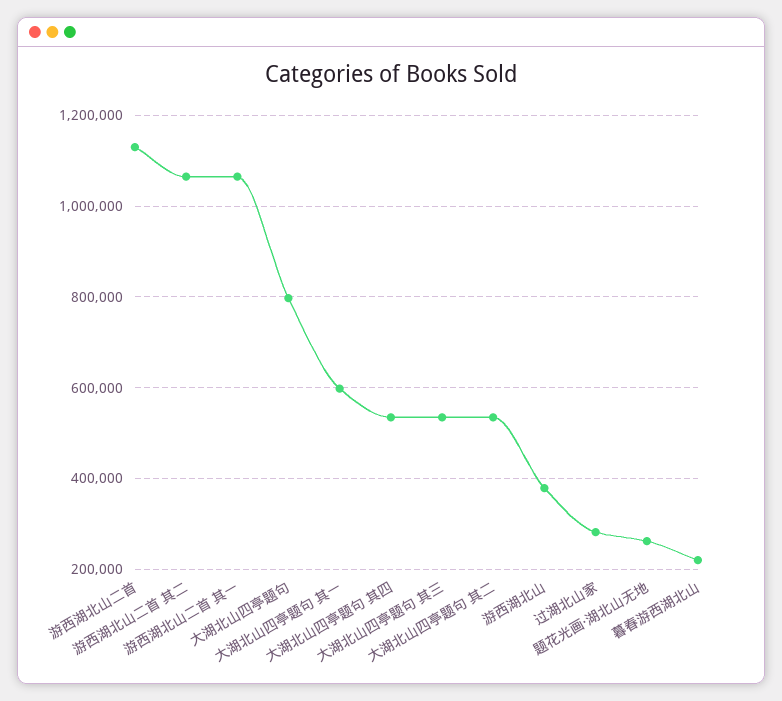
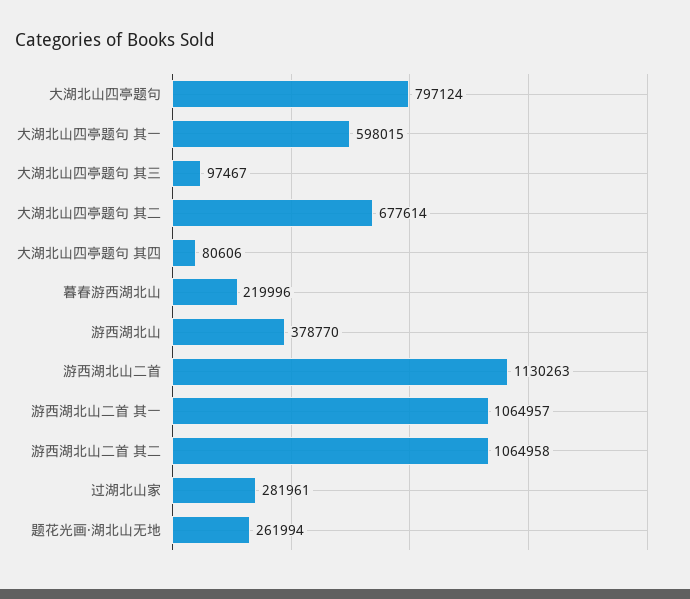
大湖北山四亭题句 其四: 540000 -> 80606
大湖北山四亭题句 其三: 540000 -> 97467
大湖北山四亭题句 其二: 540000 -> 677614

